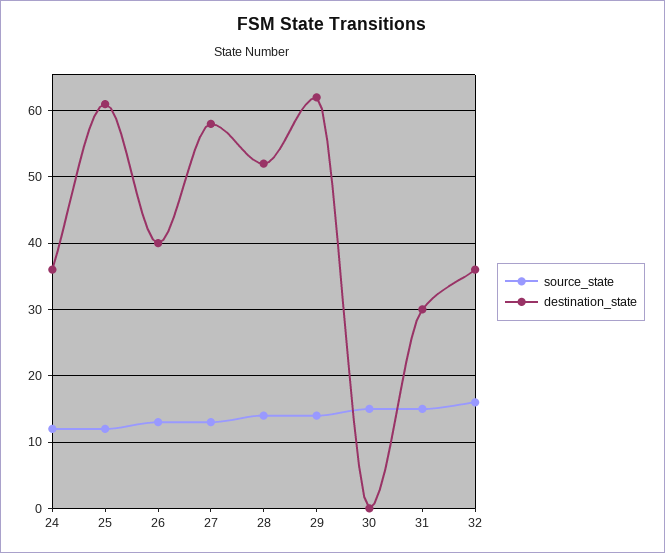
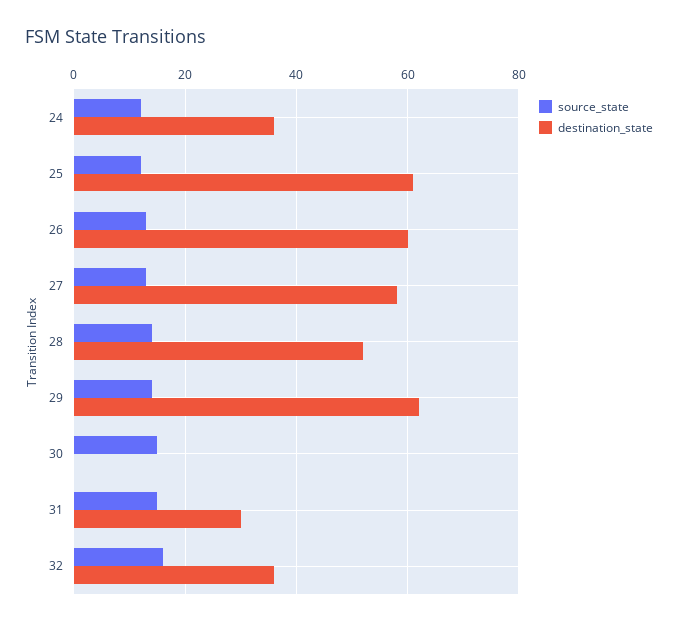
destination_state, 26: 40 -> 60

